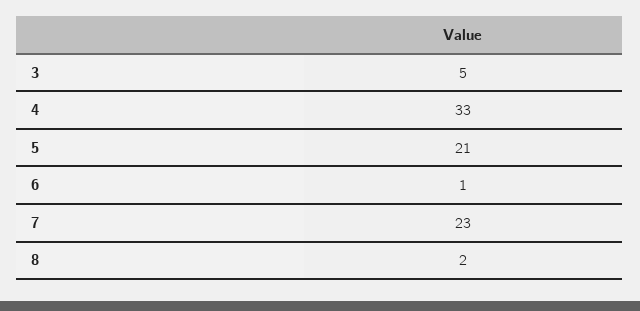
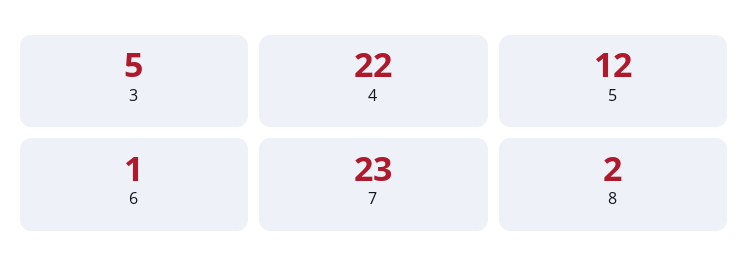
4: 33 -> 22
5: 21 -> 12

